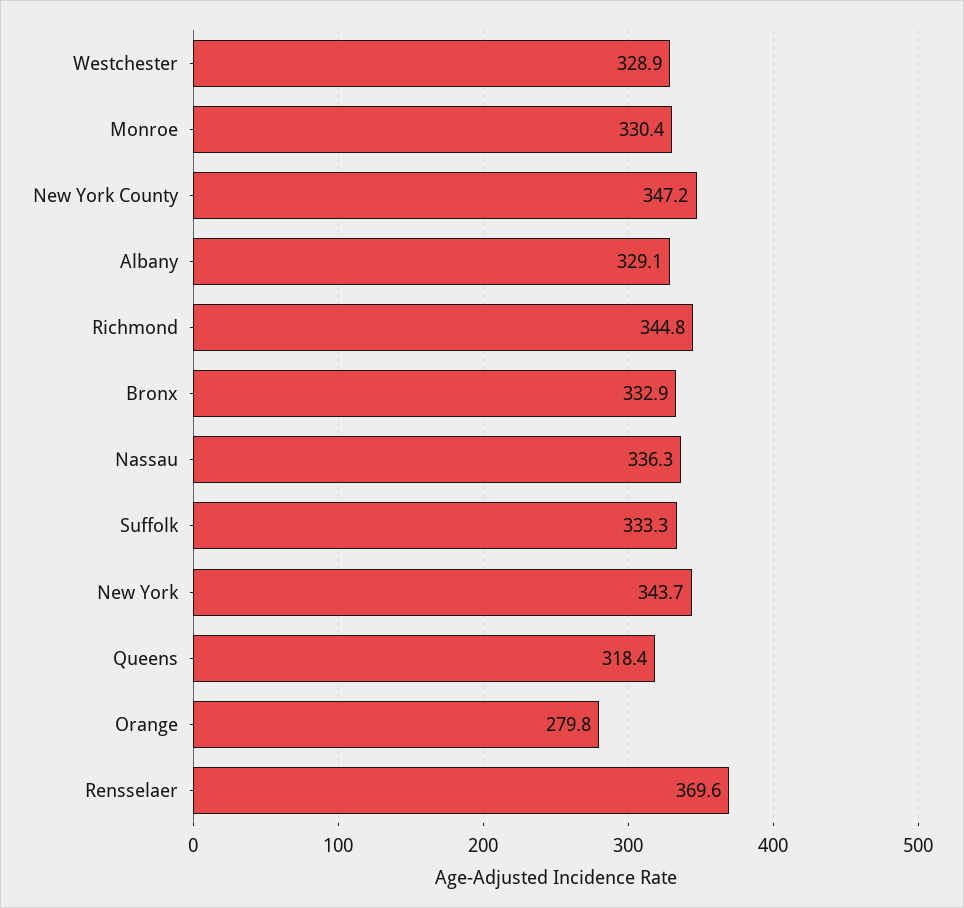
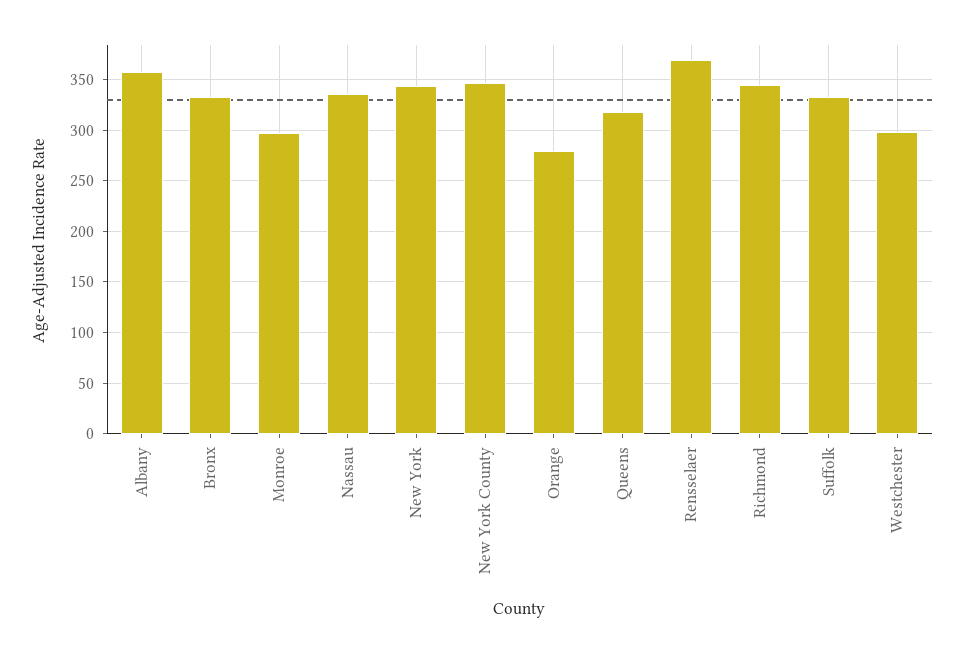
Westchester: 328.9 -> 300
Monroe: 330.4 -> 300
Albany: 329.1 -> 360

